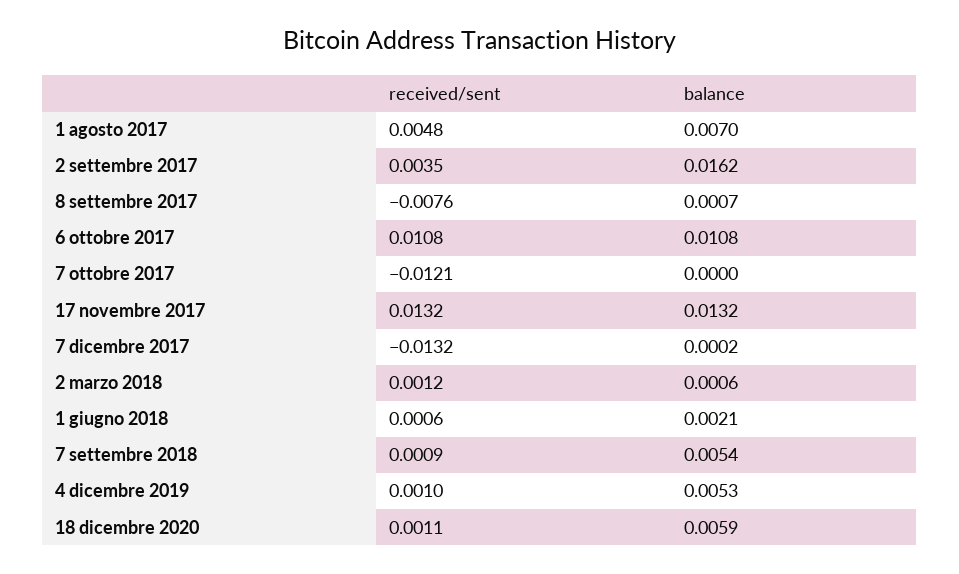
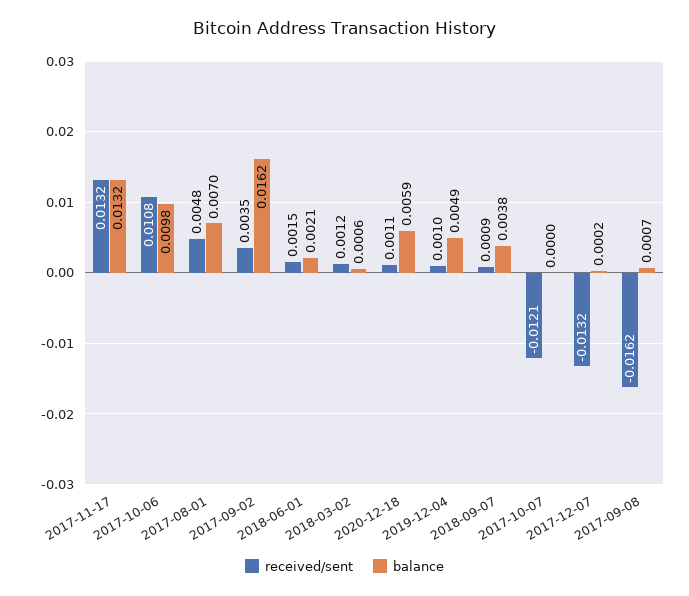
received/sent, 8 settembre 2017: -0.0076 -> -0.0162
balance, 6 ottobre 2017: 0.0108 -> 0.0098
received/sent, 1 giugno 2018: 0.0006 -> 0.0015
balance, 7 settembre 2018: 0.0054 -> 0.0038
balance, 4 dicembre 2019: 0.0053 -> 0.0049

